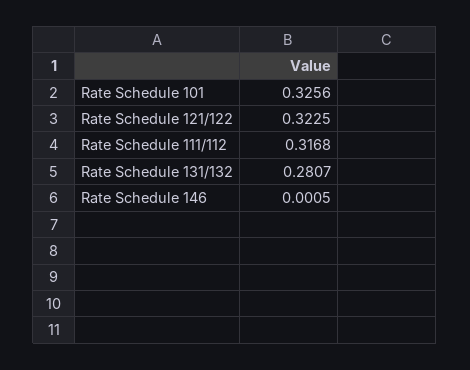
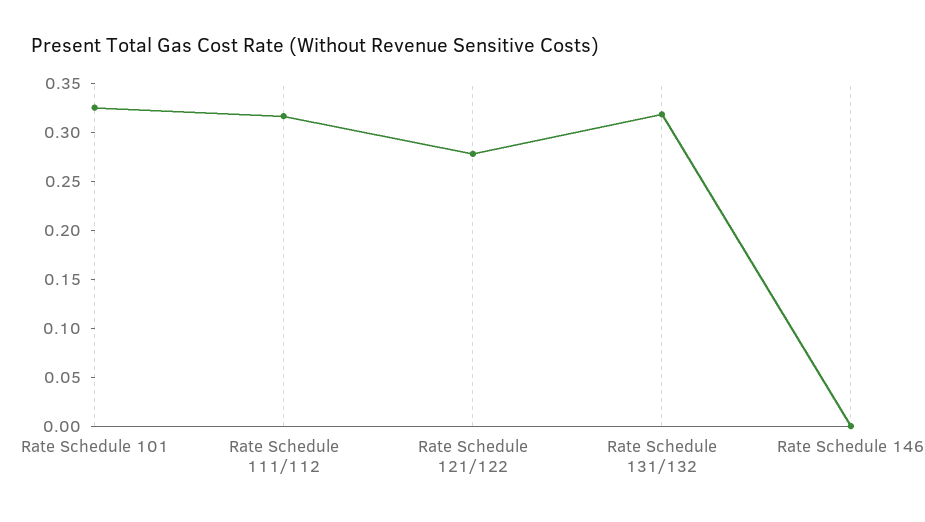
Rate Schedule 121/122: 0.3225 -> 0.28
Rate Schedule 131/132: 0.2807 -> 0.32

